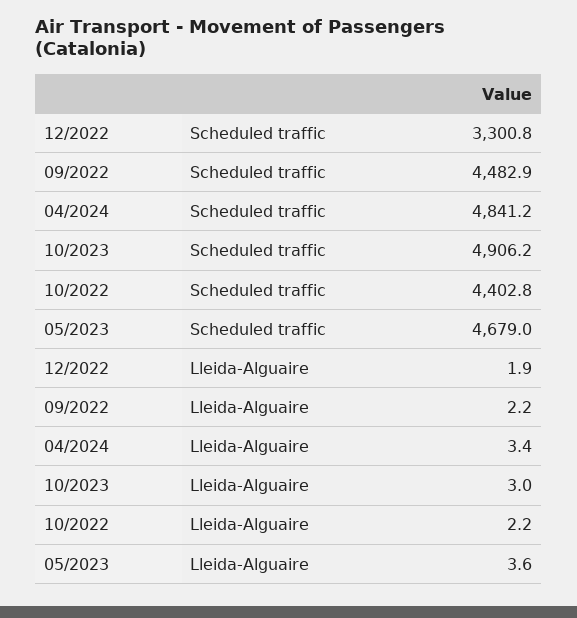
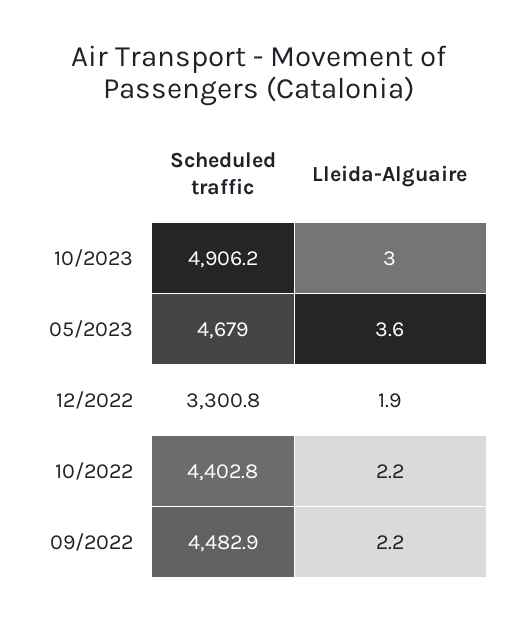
04/2024, Scheduled traffic: 4841.2 -> none
04/2024, Lleida-Alguaire: 3.4 -> none

